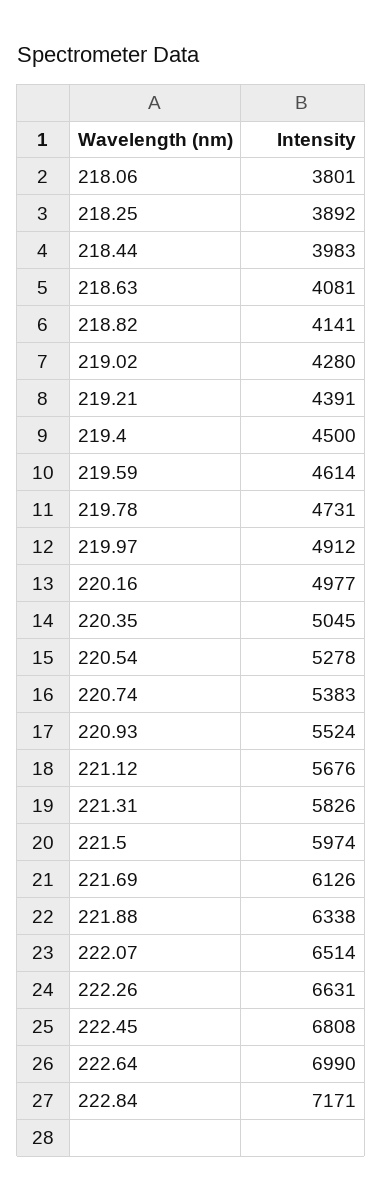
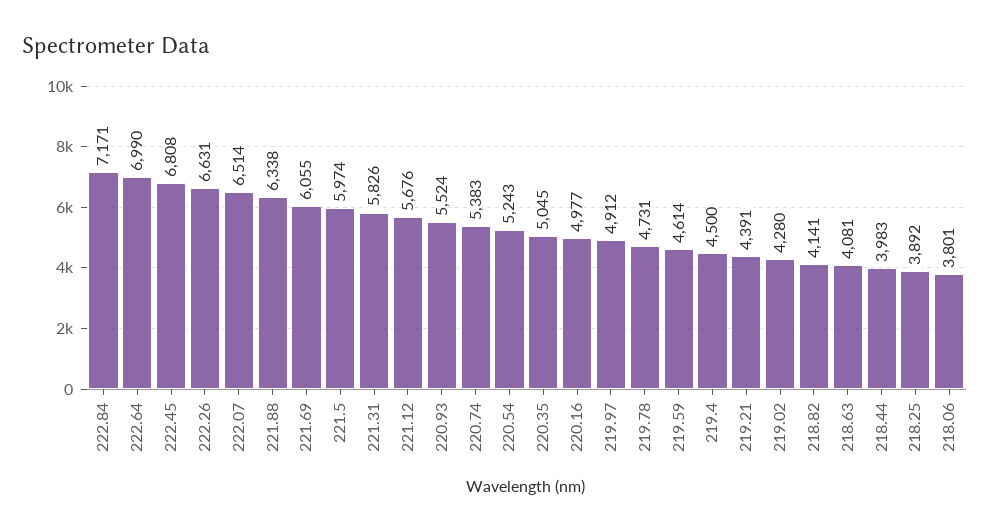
220.54: 5278 -> 5243
221.69: 6126 -> 6055

